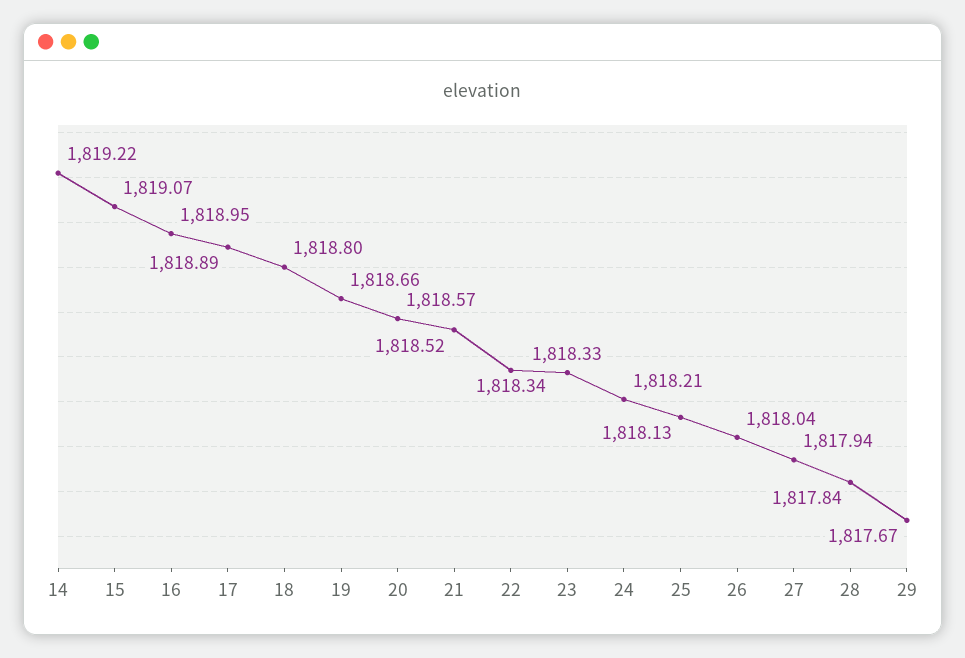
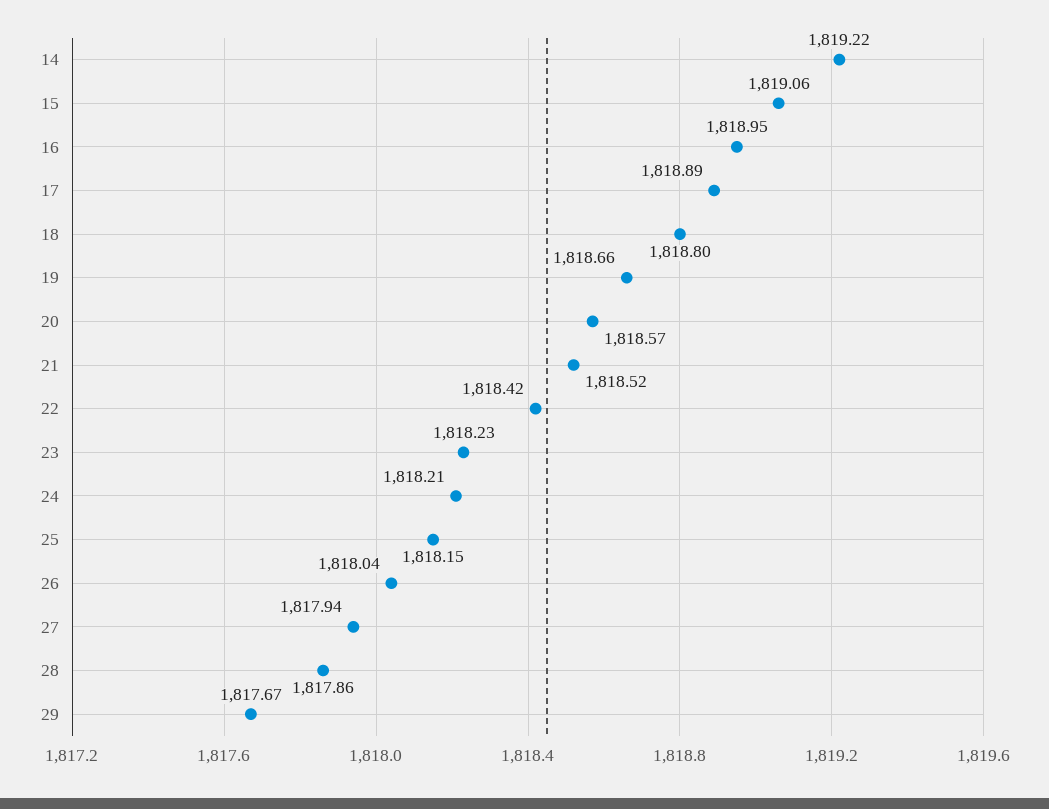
15: 1819.07 -> 1819.06
22: 1818.34 -> 1818.42
23: 1818.33 -> 1818.23
25: 1818.13 -> 1818.15
28: 1817.84 -> 1817.86

